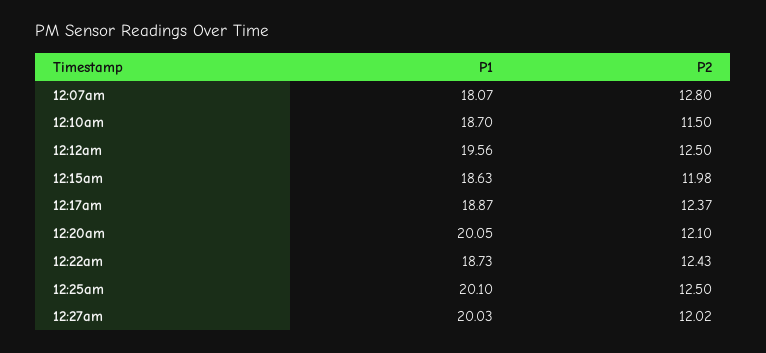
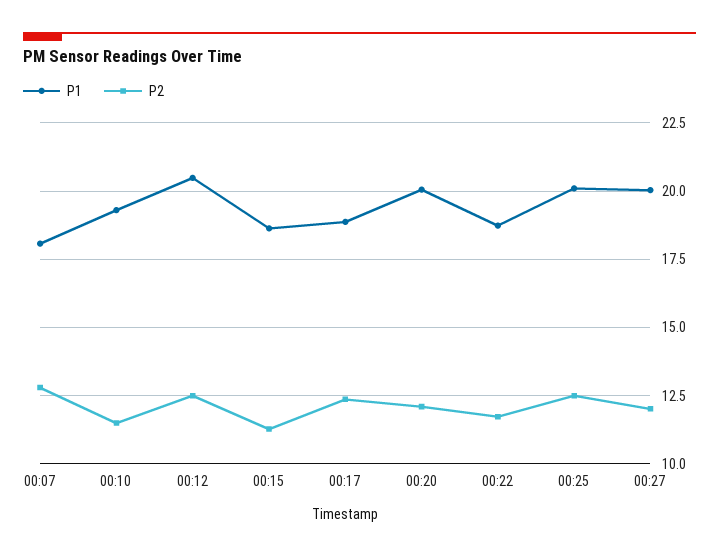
P1, 12:10am: 18.7 -> 19.25
P1, 12:12am: 19.56 -> 20.5
P2, 12:15am: 11.98 -> 11.25
P2, 12:22am: 12.43 -> 11.75

